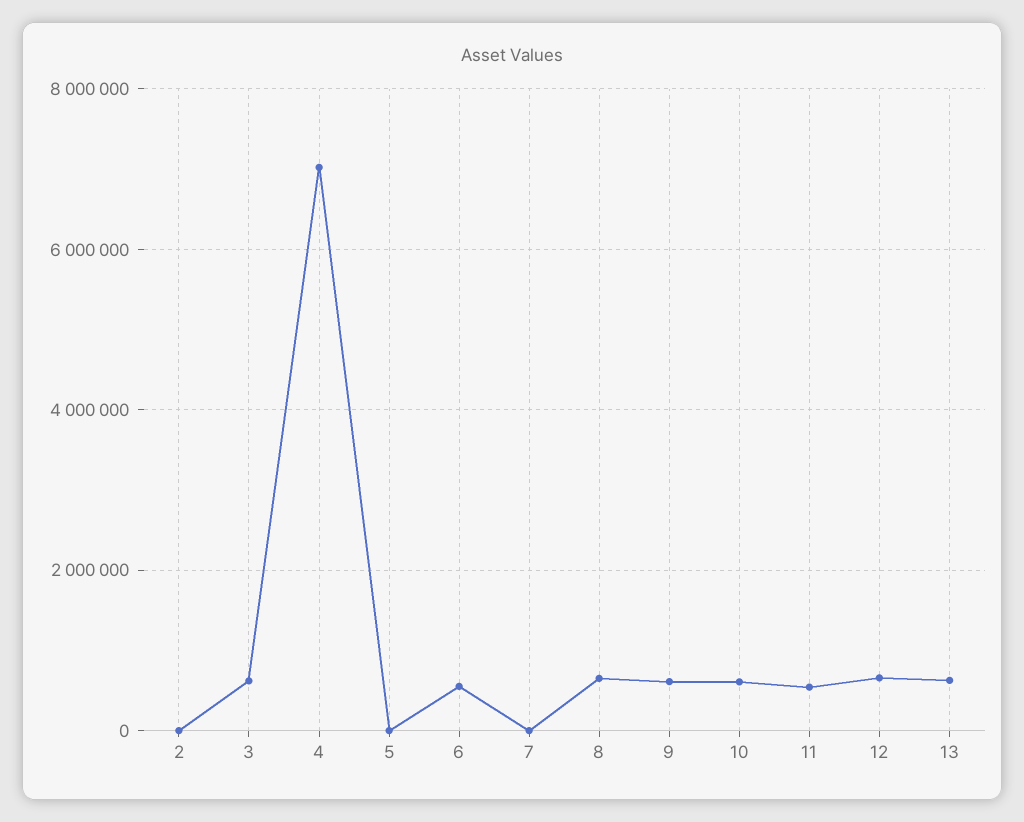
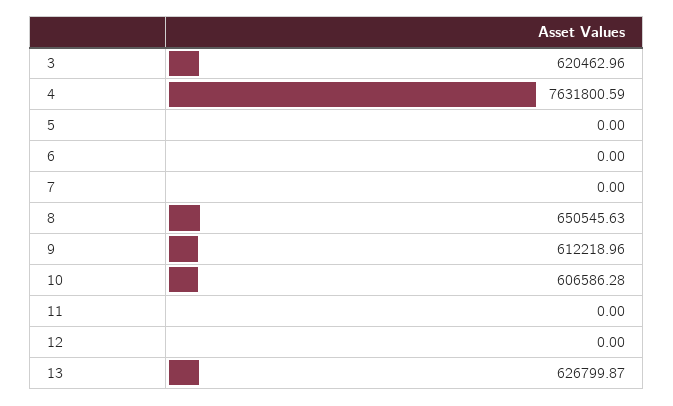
2: 0 -> none
4: 7000000 -> 7631800.59
6: 600000 -> 0
11: 600000 -> 0
12: 600000 -> 0

